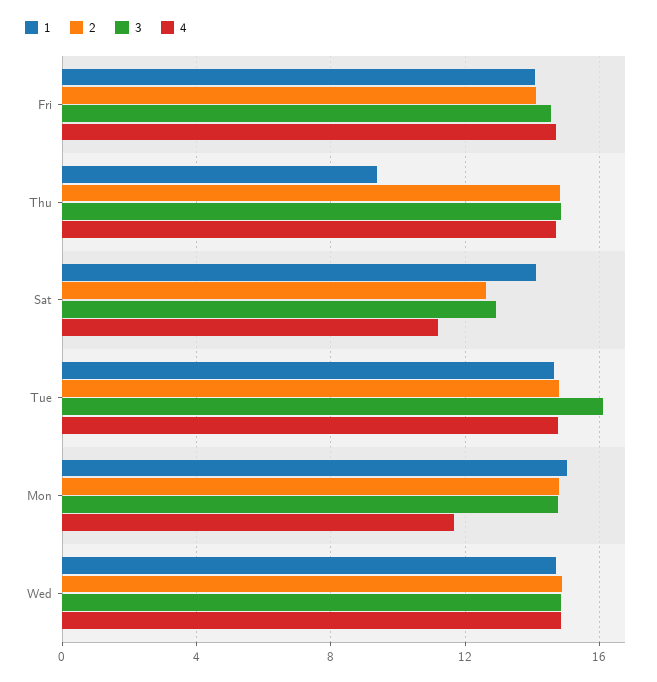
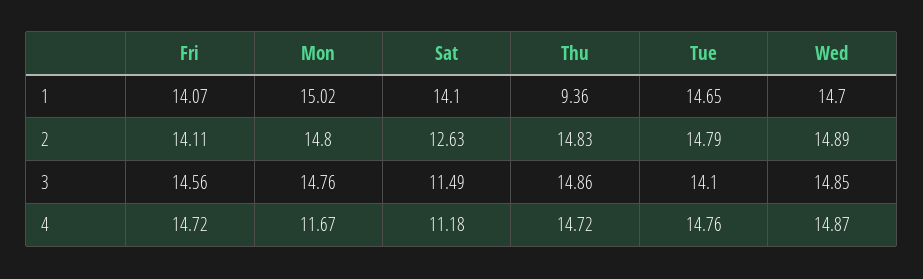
3, Sat: 13 -> 11.49
3, Tue: 16 -> 14.1

